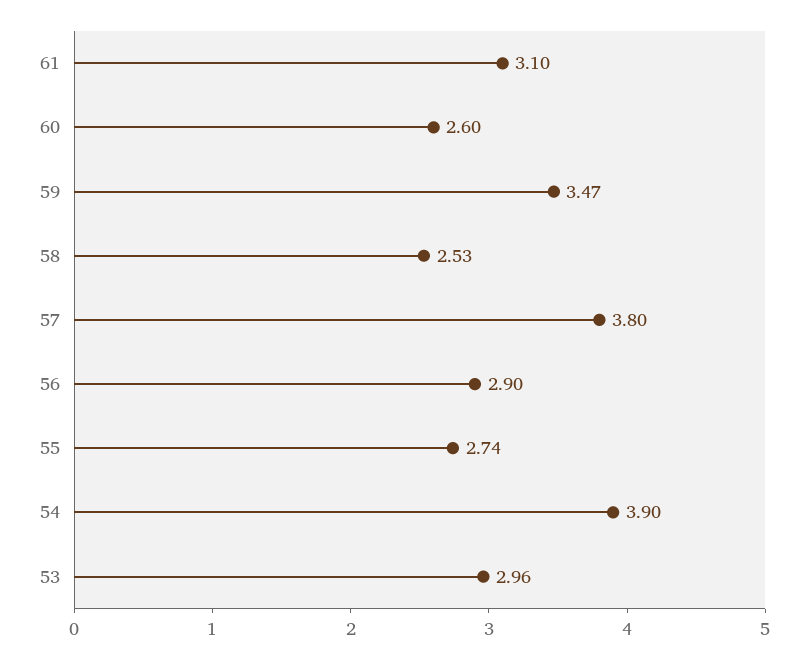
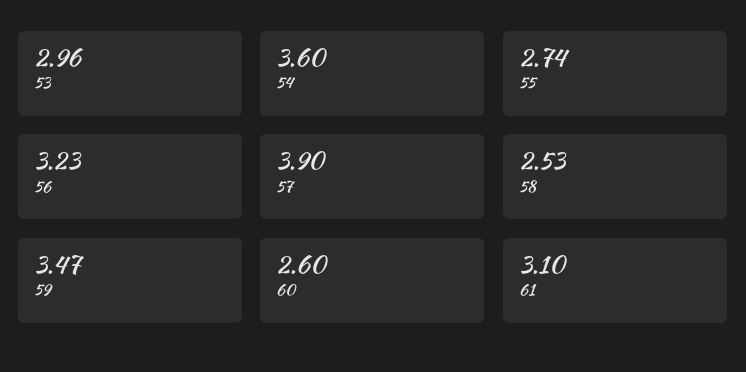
57: 3.8 -> 3.9
56: 2.9 -> 3.23
54: 3.9 -> 3.6

